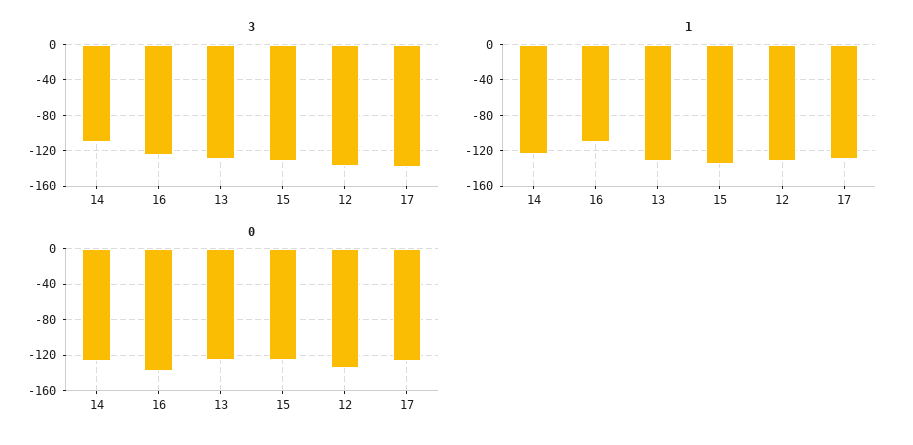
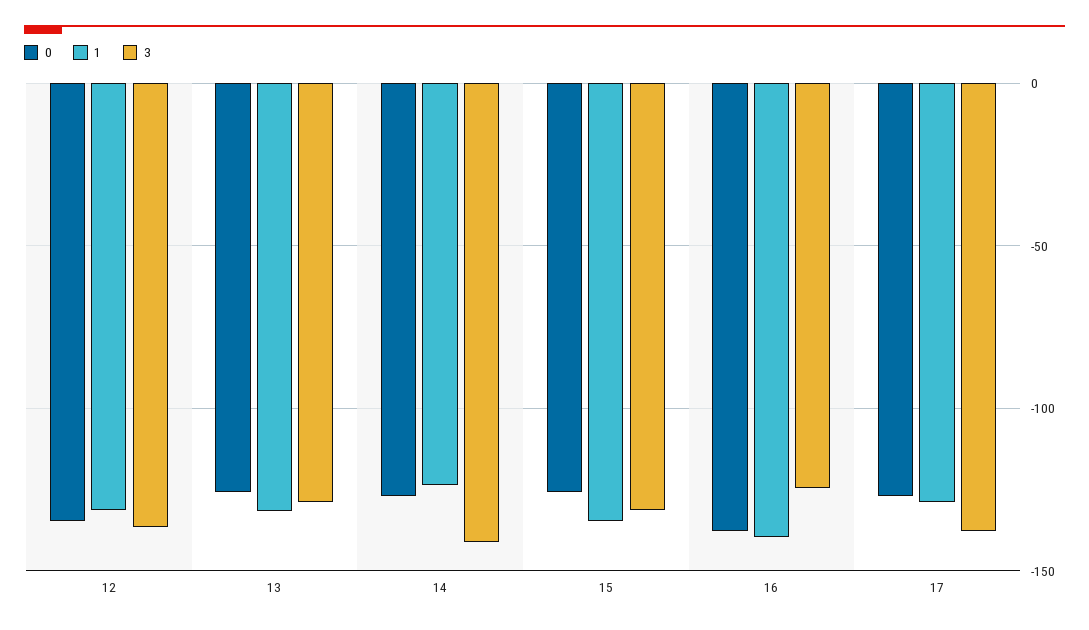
3, 14: -110 -> -140
1, 16: -110 -> -140

